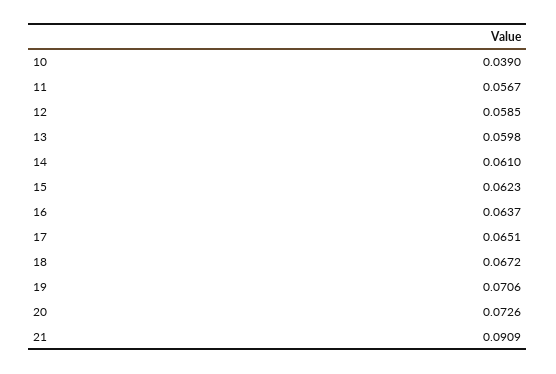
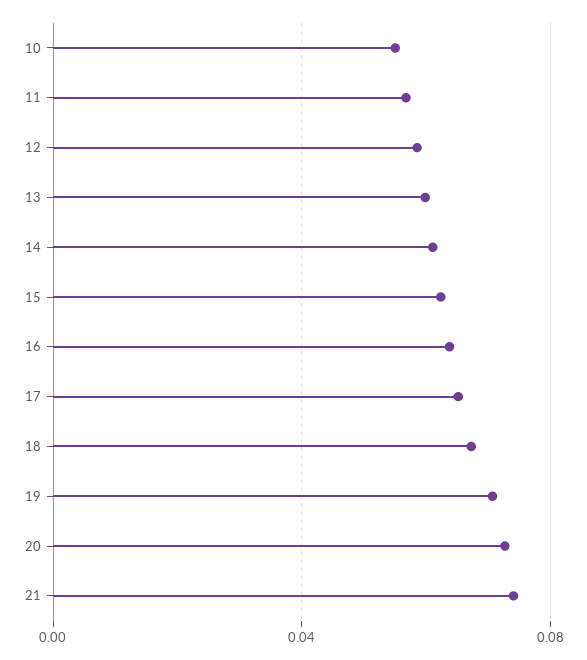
10: 0.039 -> 0.055
21: 0.0909 -> 0.075

